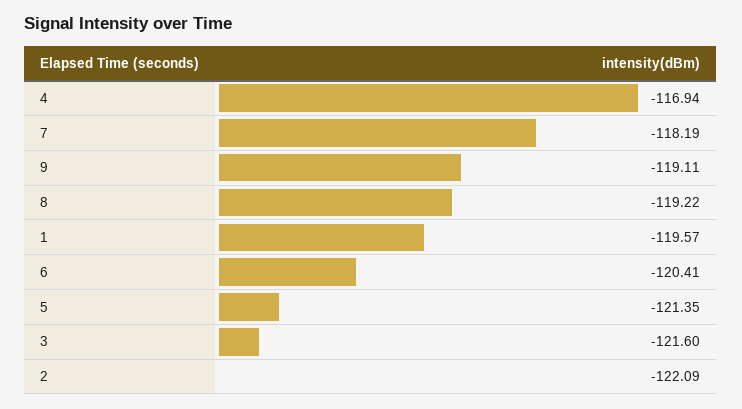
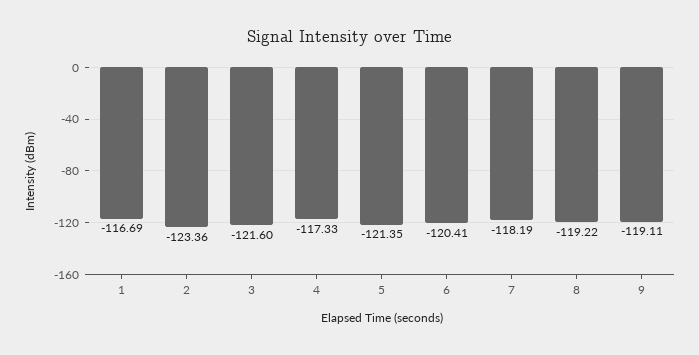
4: -116.94 -> -117.33
1: -119.57 -> -116.69
2: -122.09 -> -123.36

